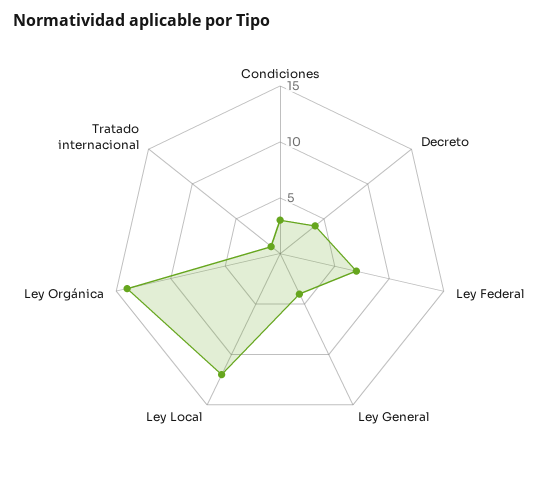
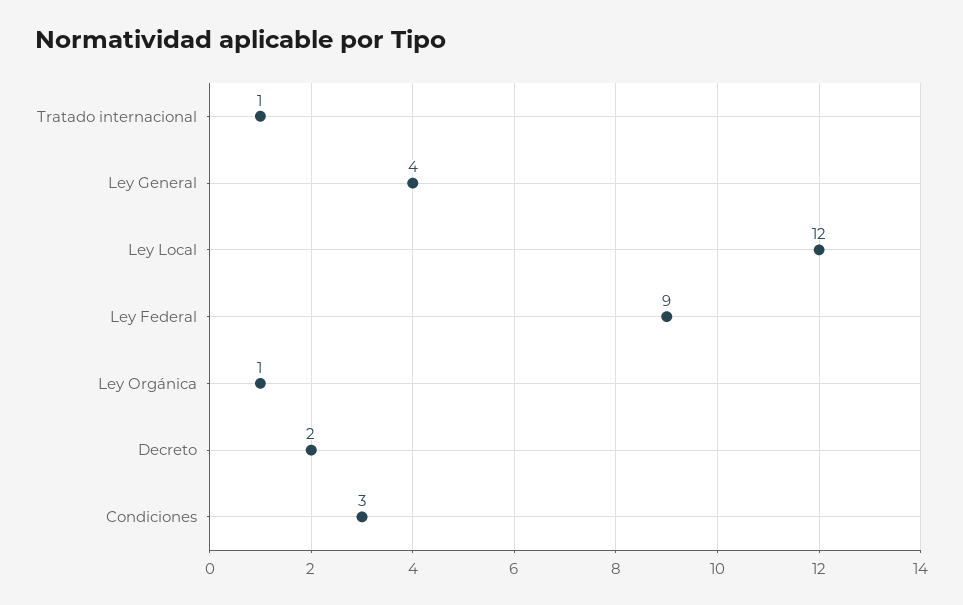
Decreto: 4 -> 2
Ley Federal: 7 -> 9
Ley Orgánica: 14 -> 1

